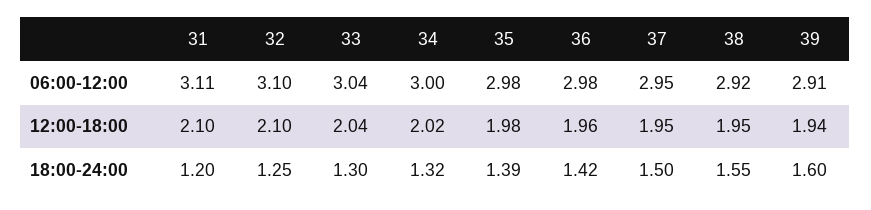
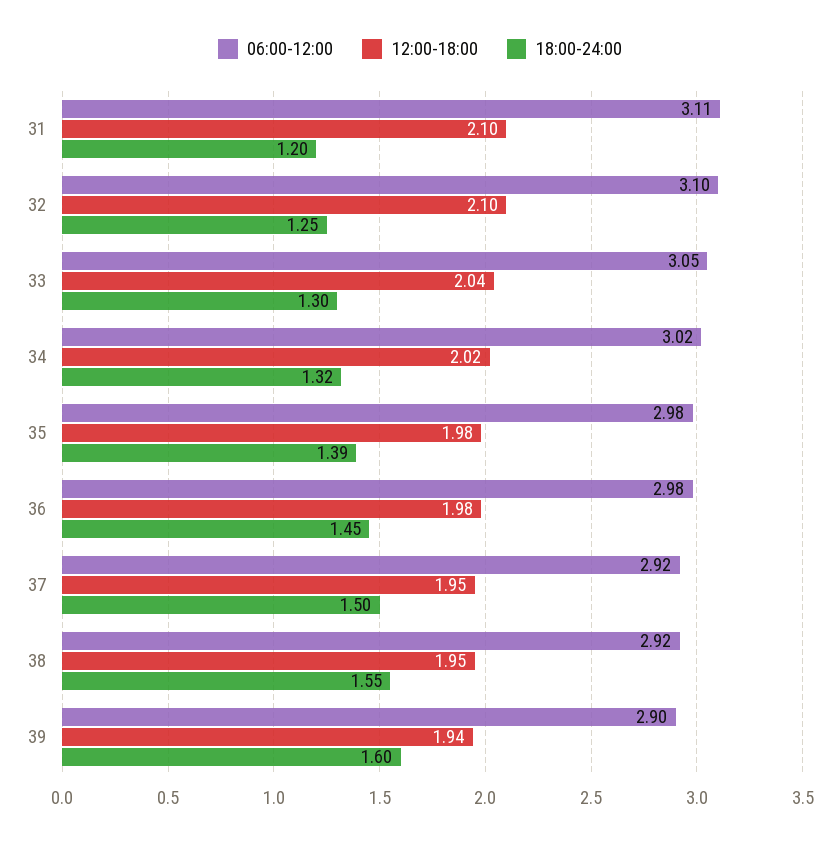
06:00-12:00, 33: 3.04 -> 3.05
06:00-12:00, 34: 3 -> 3.02
06:00-12:00, 37: 2.95 -> 2.92
06:00-12:00, 39: 2.91 -> 2.9
12:00-18:00, 36: 1.96 -> 1.98
18:00-24:00, 36: 1.42 -> 1.45

